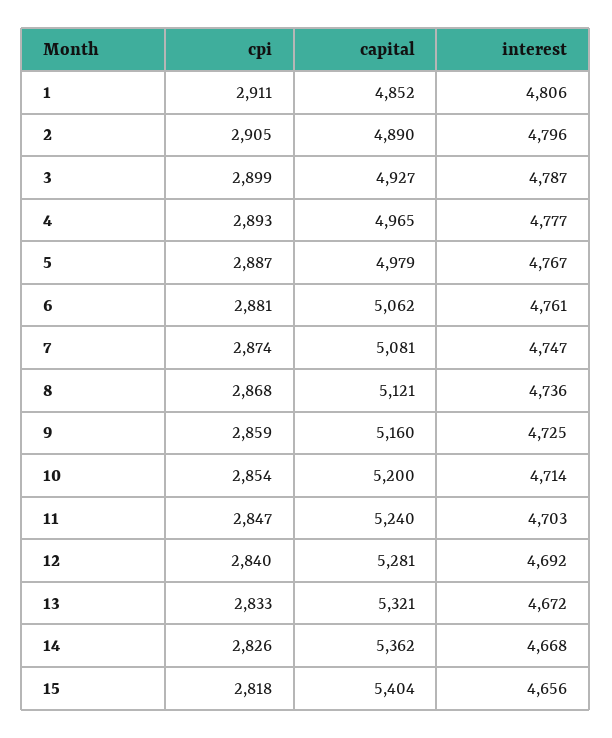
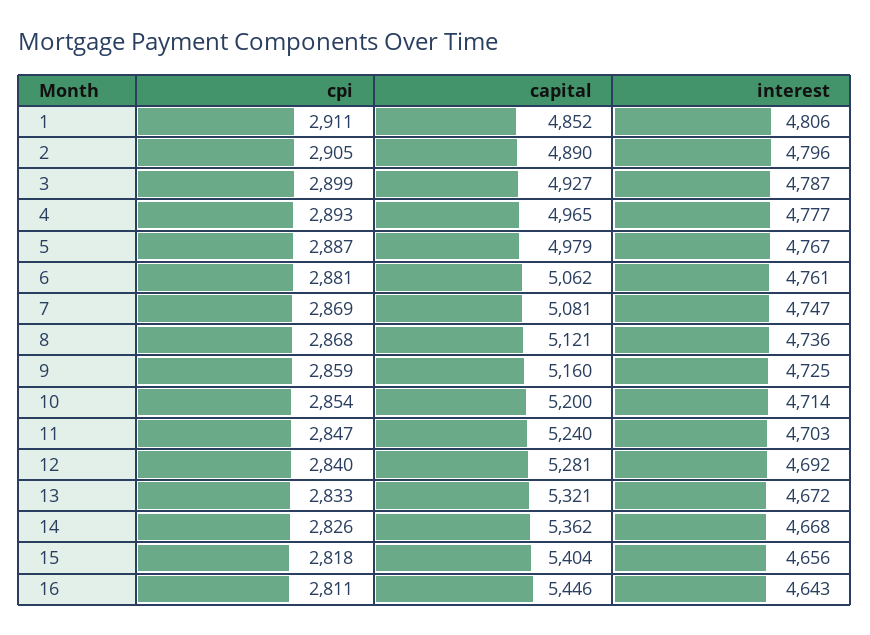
cpi, 7: 2874 -> 2869
cpi, 16: none -> 2811
capital, 16: none -> 5446
interest, 16: none -> 4643

